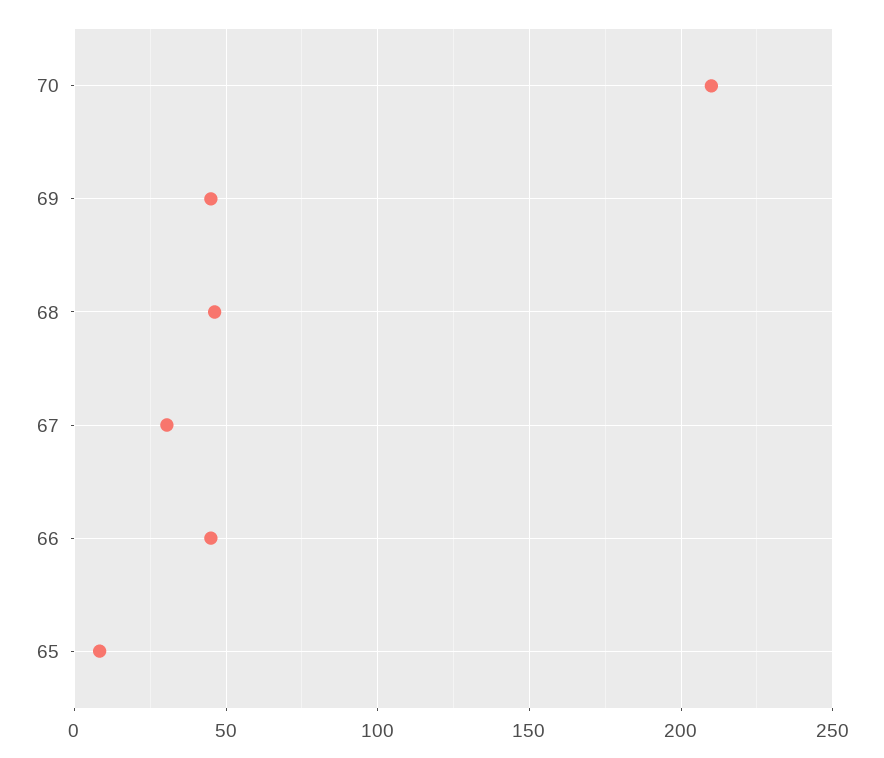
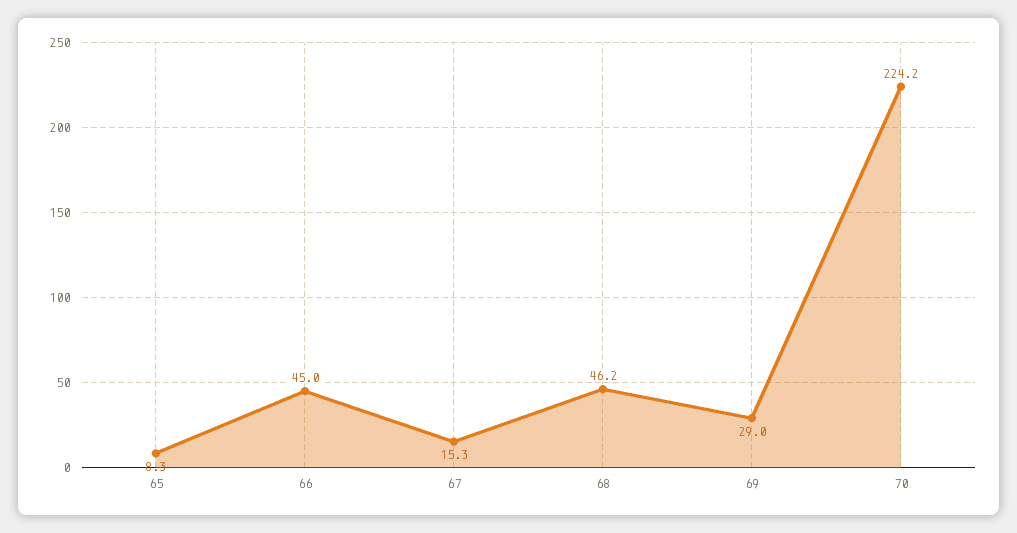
70: 210 -> 224.2
69: 45 -> 29
67: 30 -> 15.3

